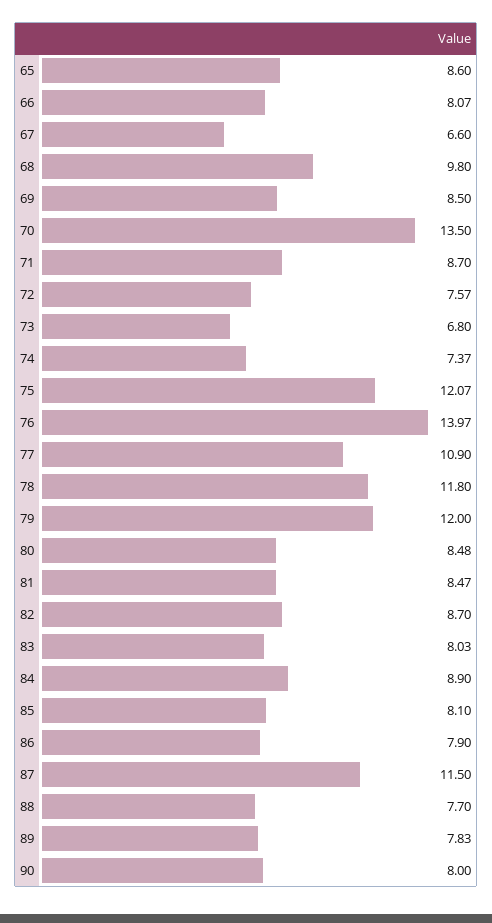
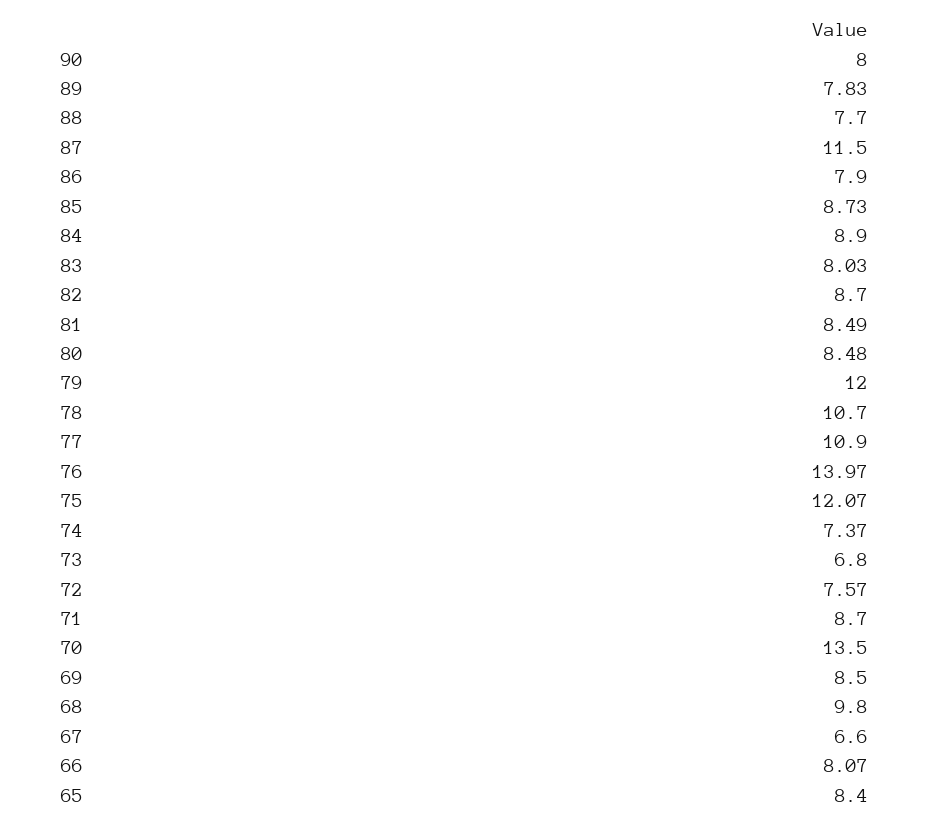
65: 8.6 -> 8.4
78: 11.8 -> 10.7
81: 8.47 -> 8.49
85: 8.1 -> 8.73

